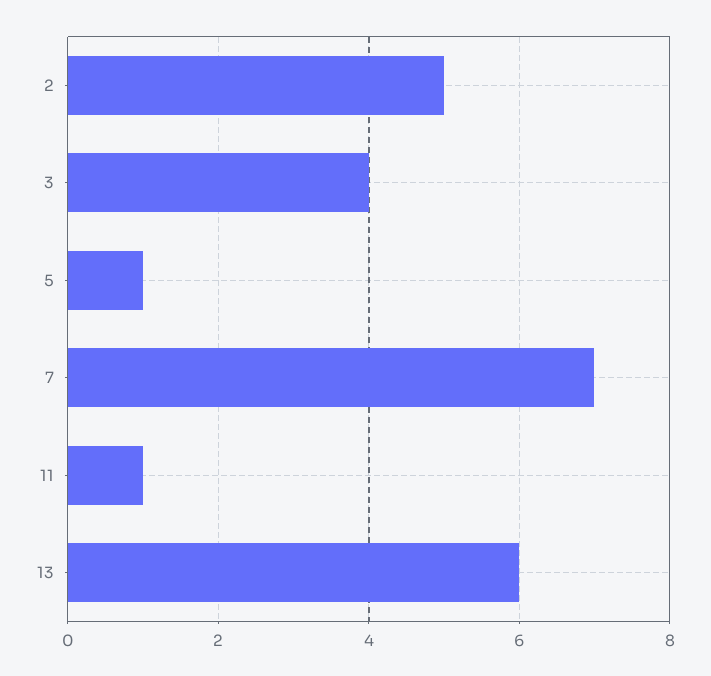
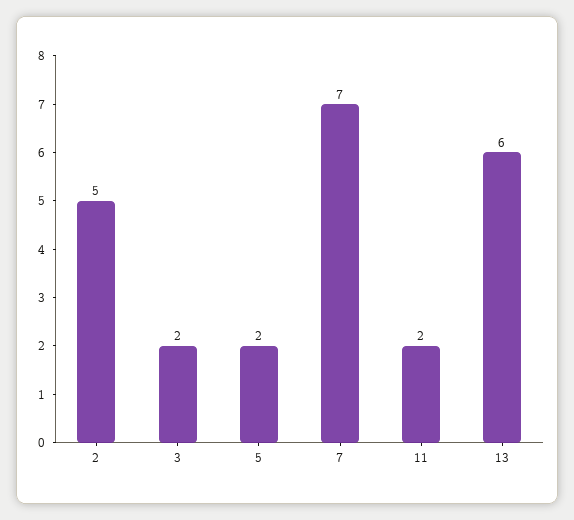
3: 4 -> 2
5: 1 -> 2
11: 1 -> 2

